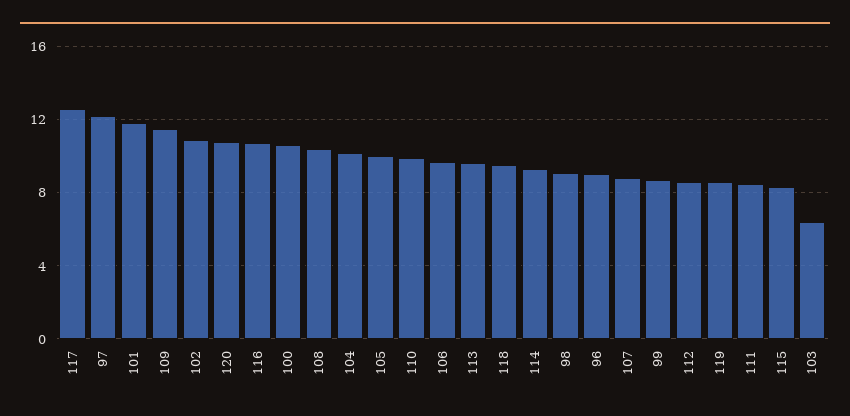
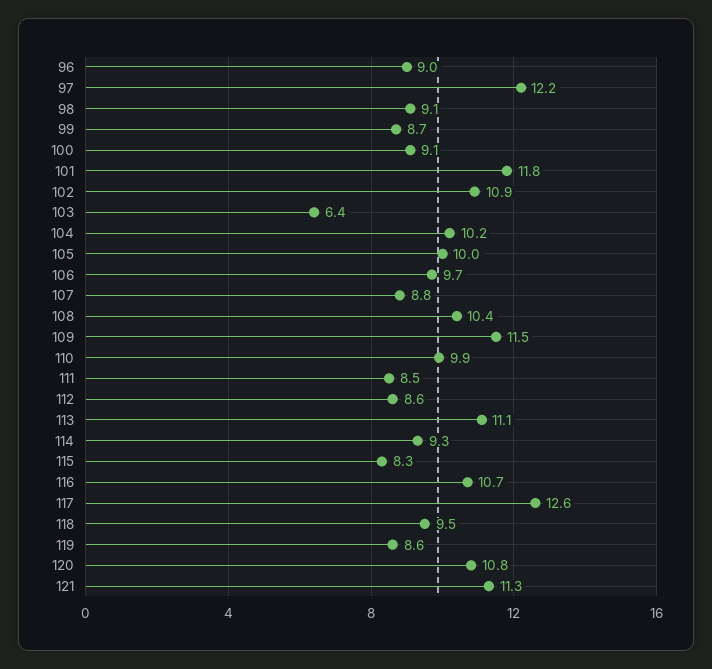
100: 10.5 -> 9.1
113: 9.5 -> 11.1
121: none -> 11.3

